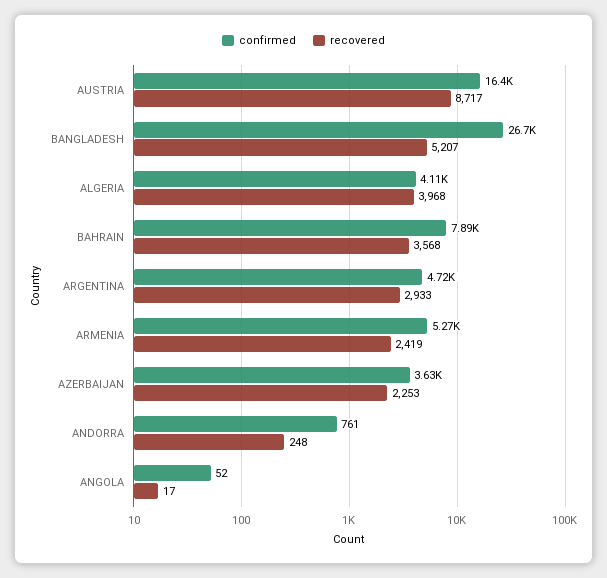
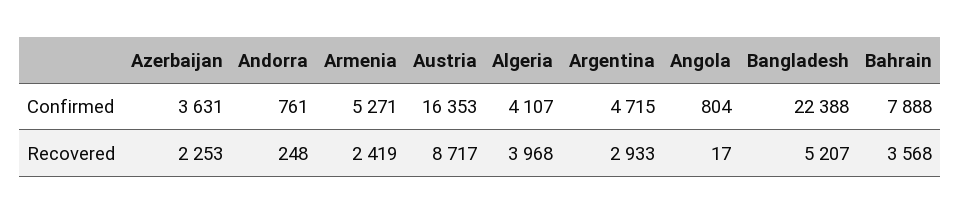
confirmed, BANGLADESH: 26700 -> 22388
confirmed, ANGOLA: 52 -> 804

